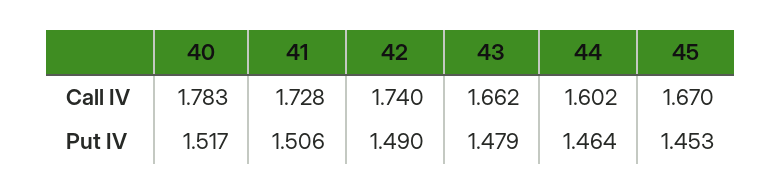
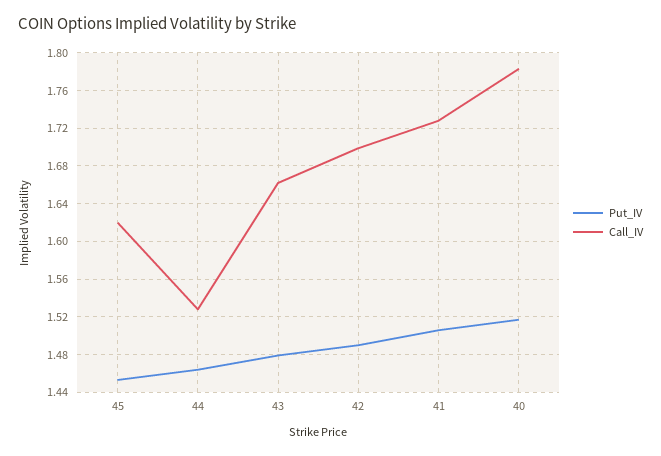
Call IV, 42: 1.74 -> 1.7
Call IV, 44: 1.602 -> 1.53
Call IV, 45: 1.67 -> 1.62

